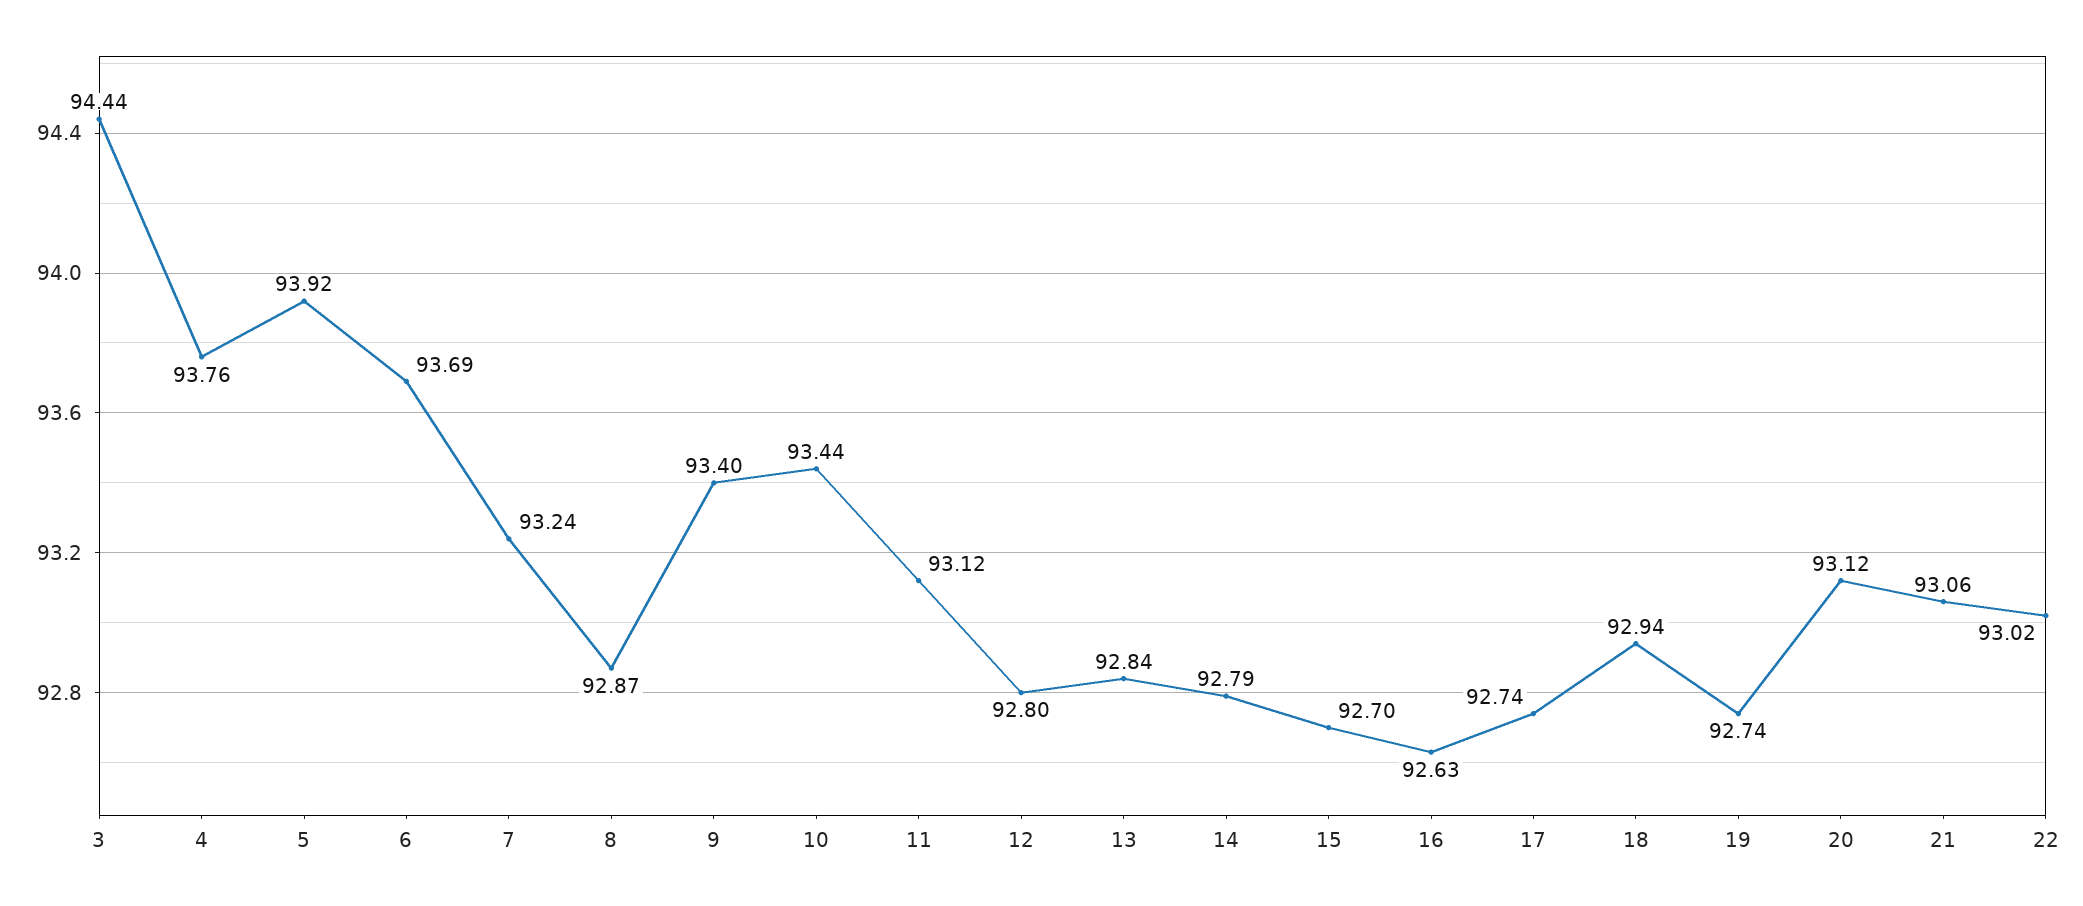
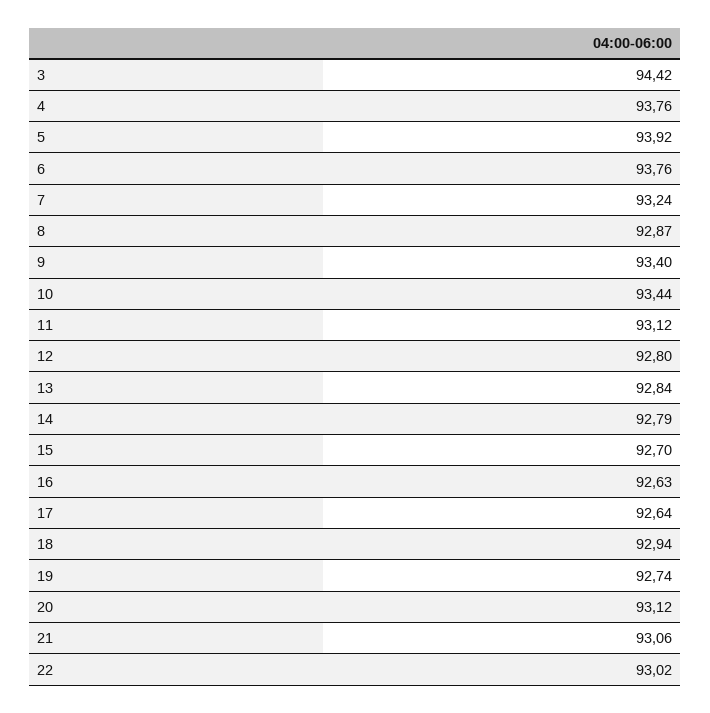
3: 94.44 -> 94.42
6: 93.69 -> 93.76
17: 92.74 -> 92.64

